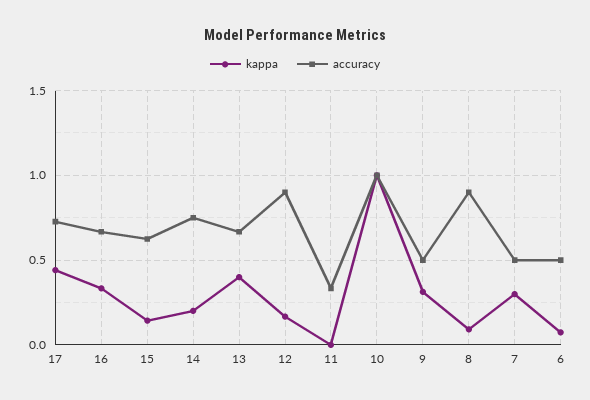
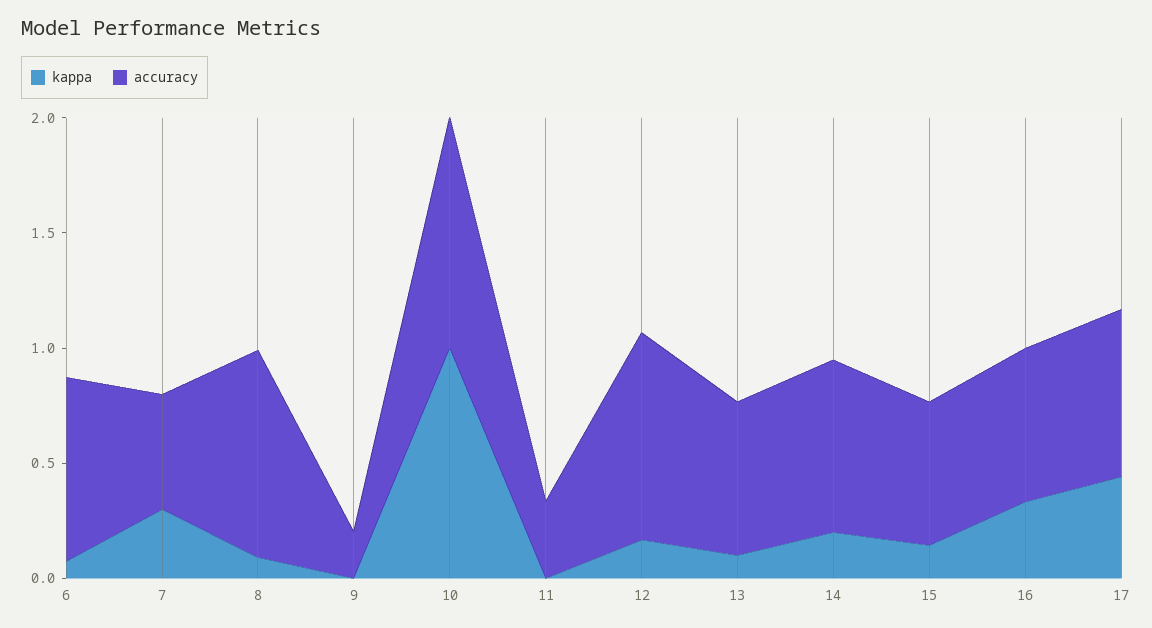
kappa, 13: 0.4 -> 0.1
kappa, 9: 0.3 -> 0
accuracy, 9: 0.5 -> 0.2
accuracy, 6: 0.5 -> 0.8

